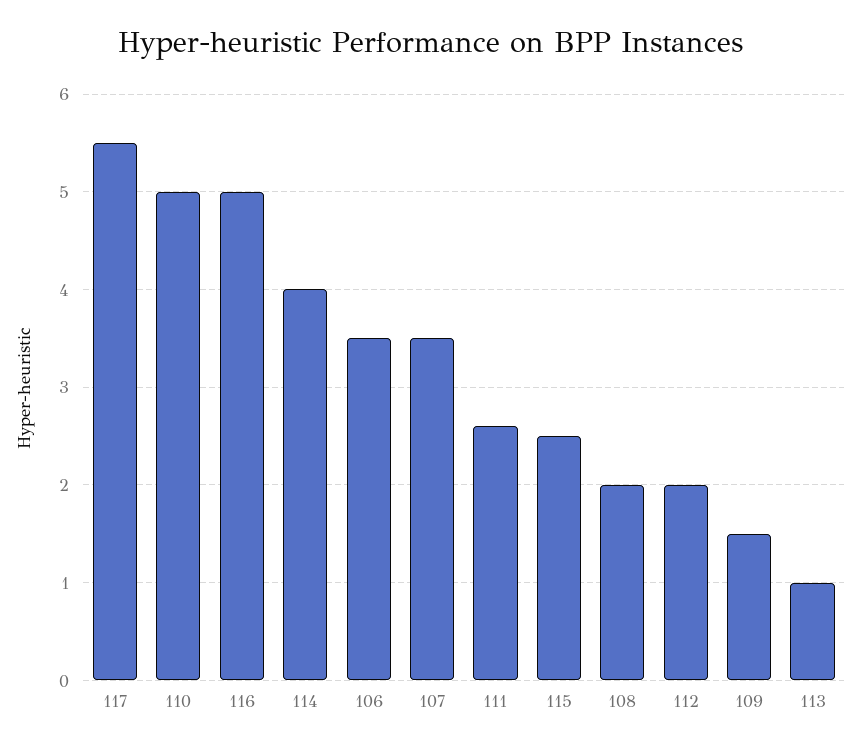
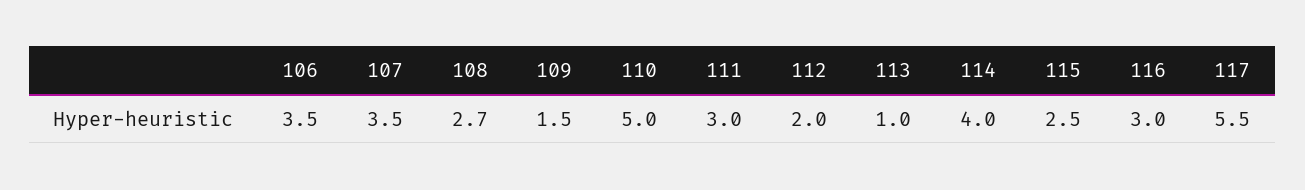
116: 5 -> 3
111: 2.6 -> 3
108: 2 -> 2.7

